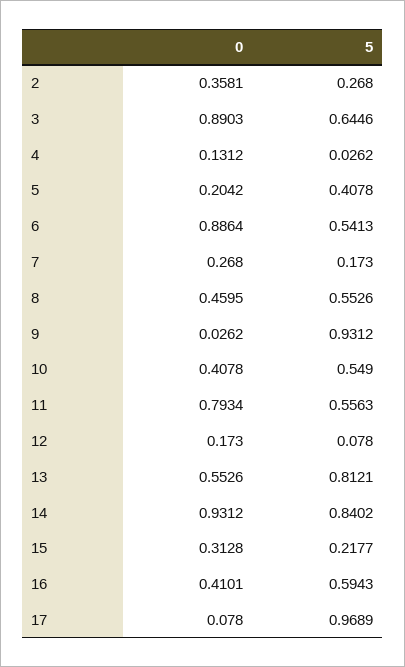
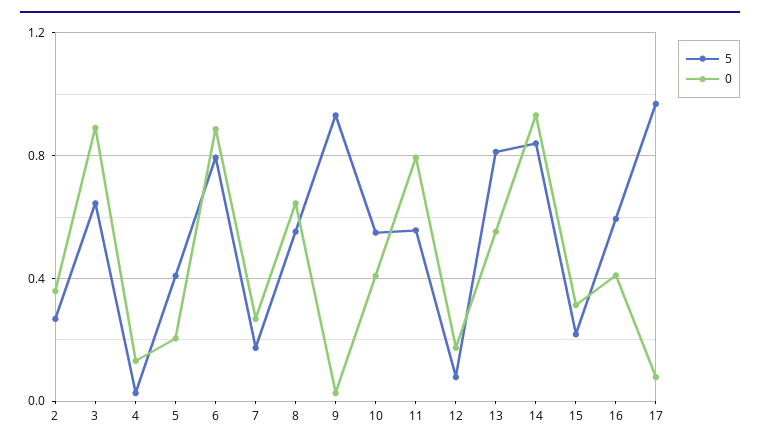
5, 6: 0.5413 -> 0.8
0, 8: 0.4595 -> 0.65

